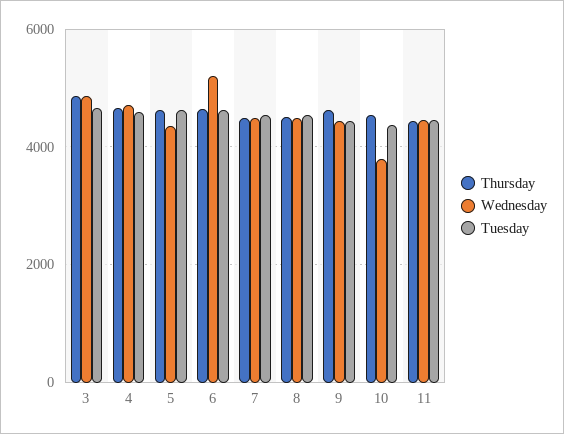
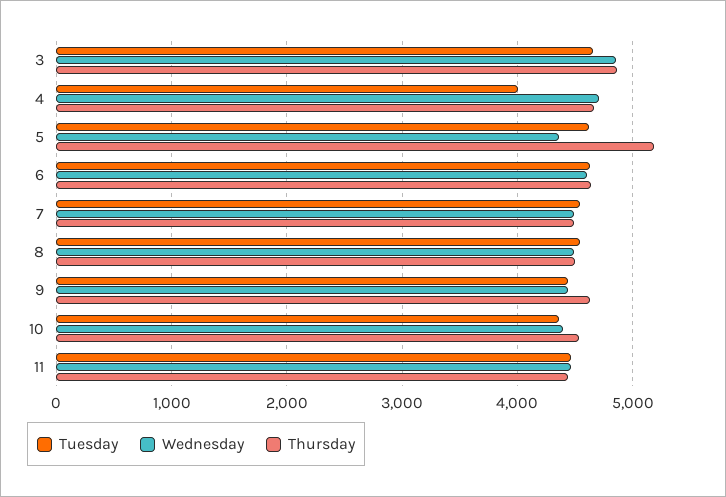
Tuesday, 4: 4600 -> 4000
Thursday, 5: 4600 -> 5200
Wednesday, 6: 5200 -> 4600
Wednesday, 10: 3800 -> 4400

